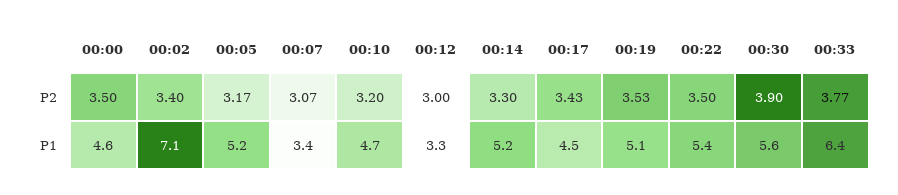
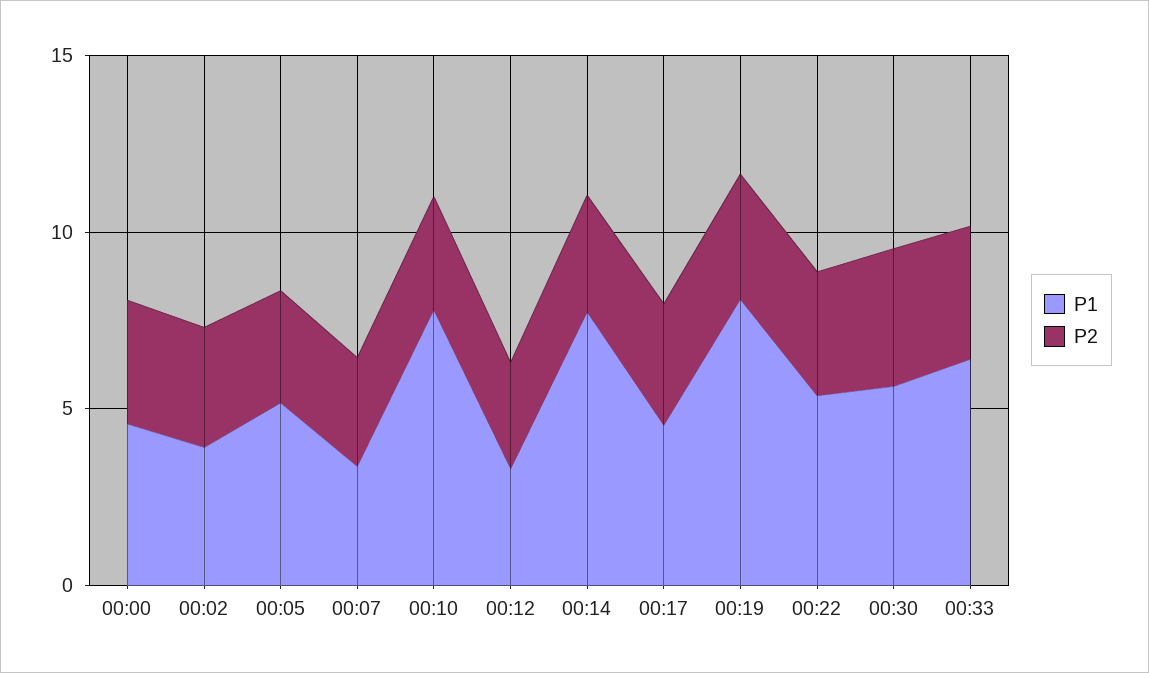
P1, 00:02: 7.1 -> 4
P1, 00:10: 4.7 -> 8
P1, 00:14: 5.2 -> 8
P1, 00:19: 5.1 -> 8

